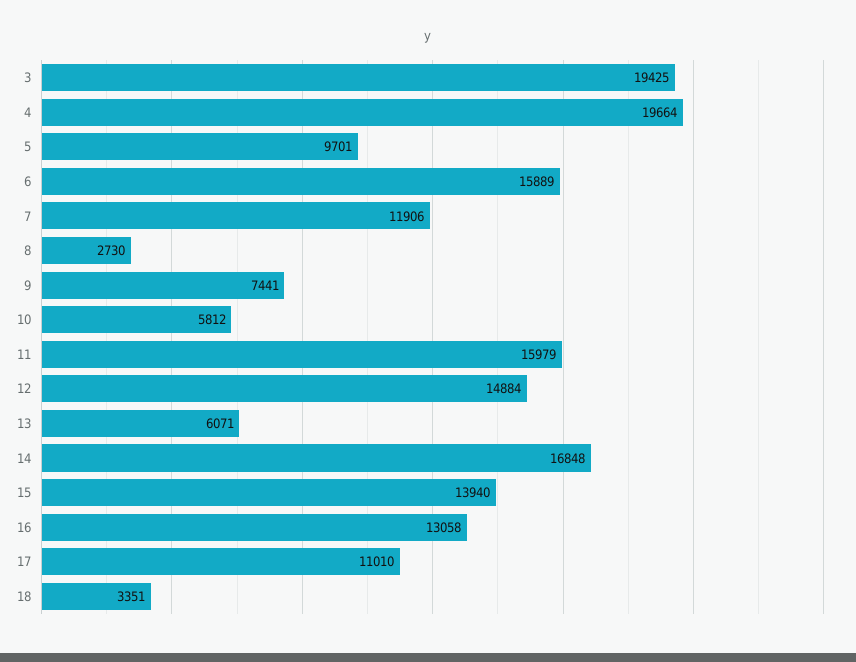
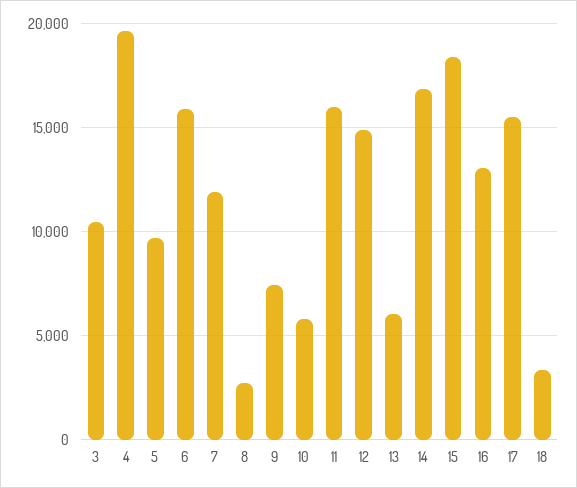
3: 19425 -> 10500
15: 13940 -> 18500
17: 11010 -> 15500

